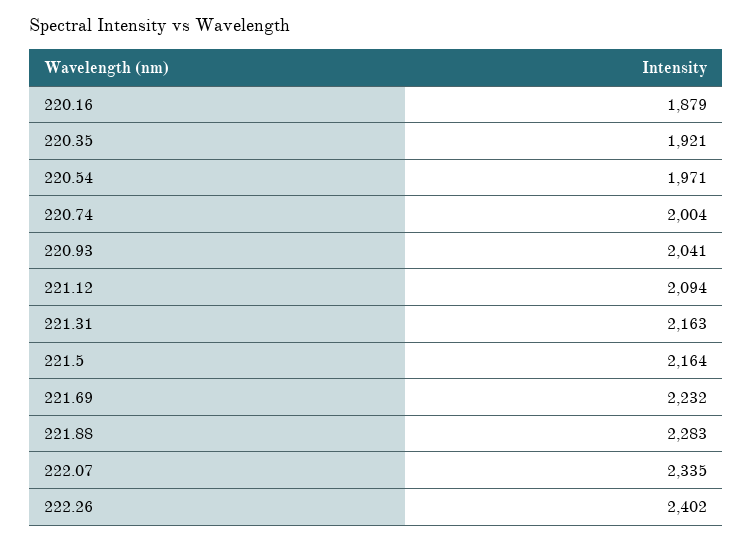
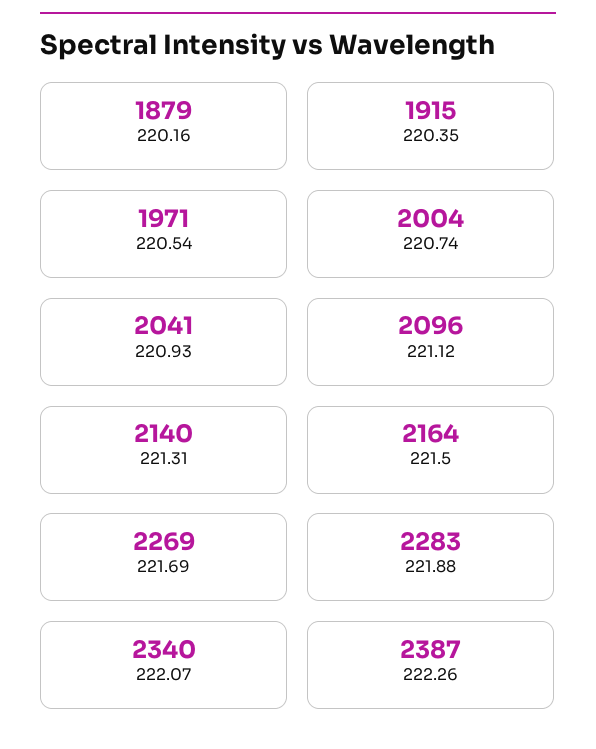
220.35: 1921 -> 1915
221.12: 2094 -> 2096
221.31: 2163 -> 2140
221.69: 2232 -> 2269
222.07: 2335 -> 2340
222.26: 2402 -> 2387

